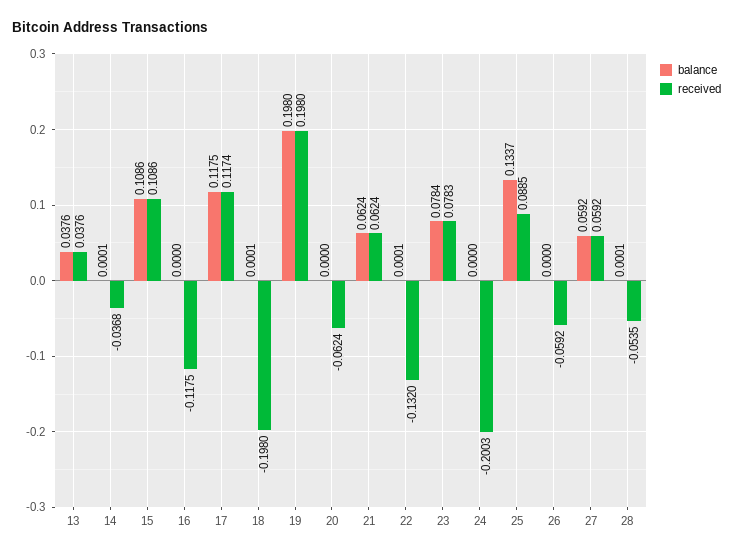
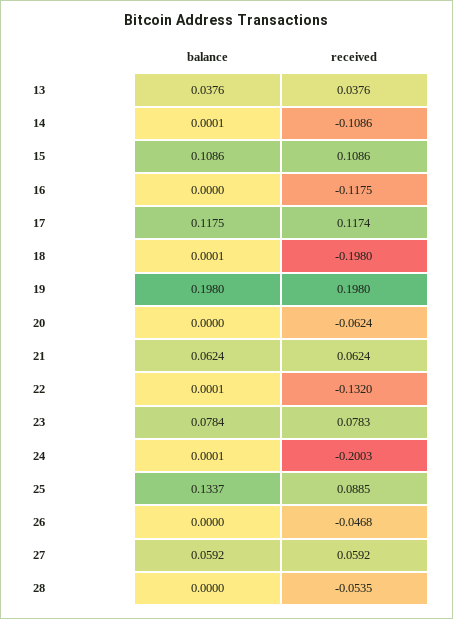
received, 14: -0.0368 -> -0.1086
balance, 24: 0 -> 0.0001
received, 26: -0.0592 -> -0.0468
balance, 28: 0.0001 -> 0

